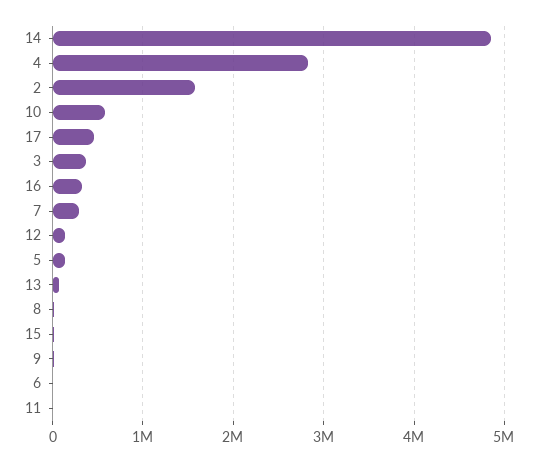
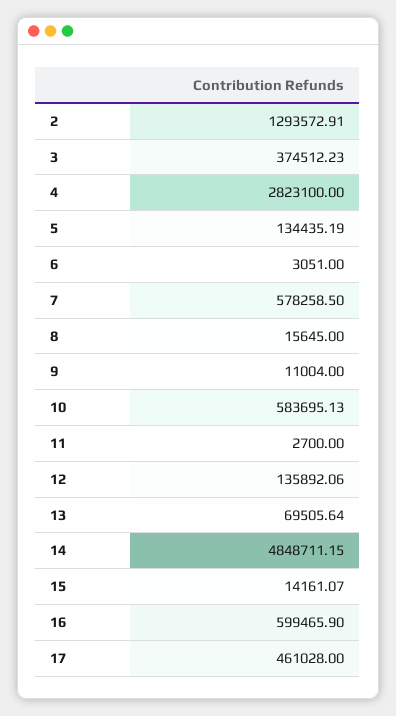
2: 1600000 -> 1293572.91
16: 300000 -> 599465.9
7: 300000 -> 578258.5

